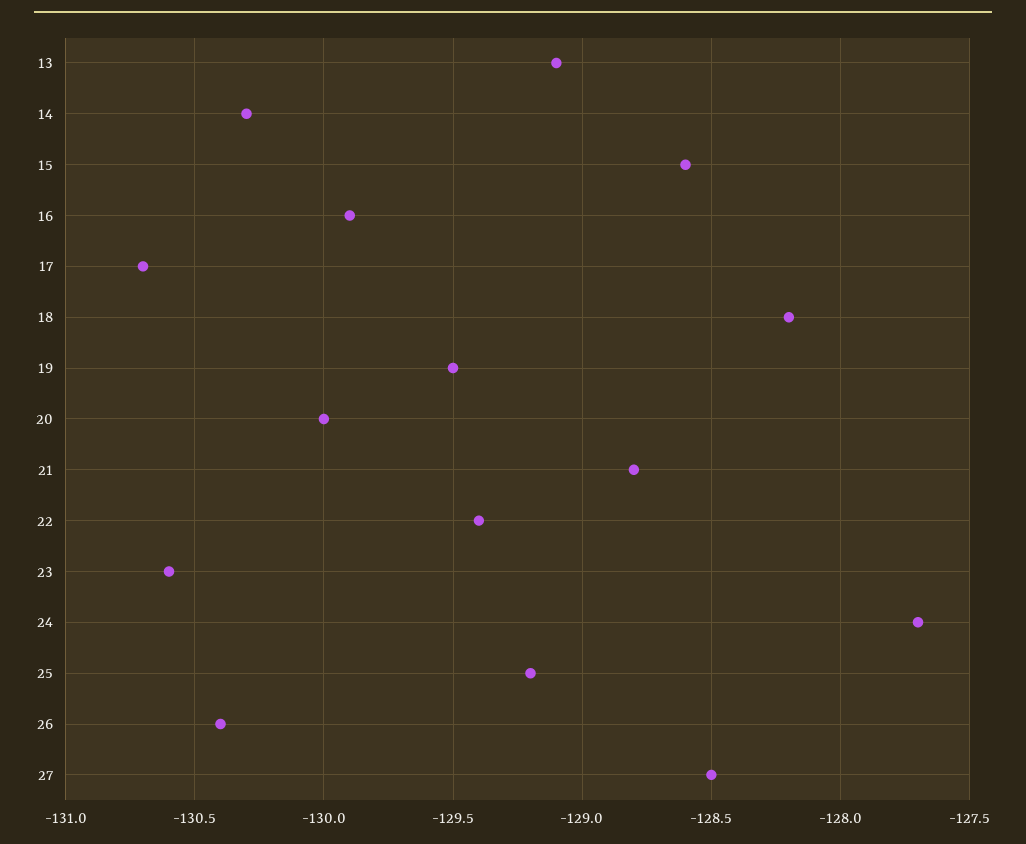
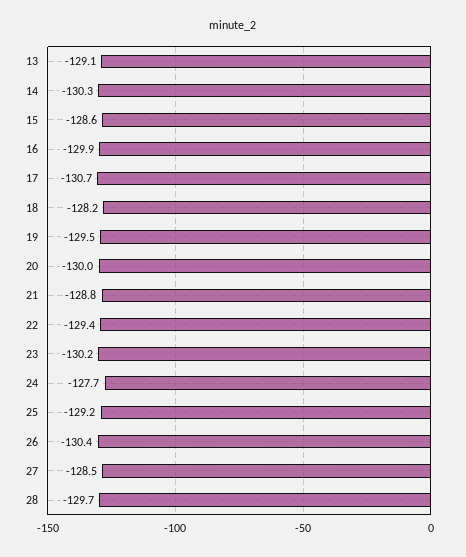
23: -130.6 -> -130.2
28: none -> -129.7

